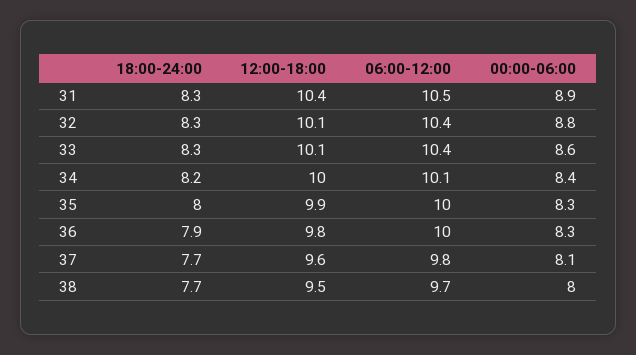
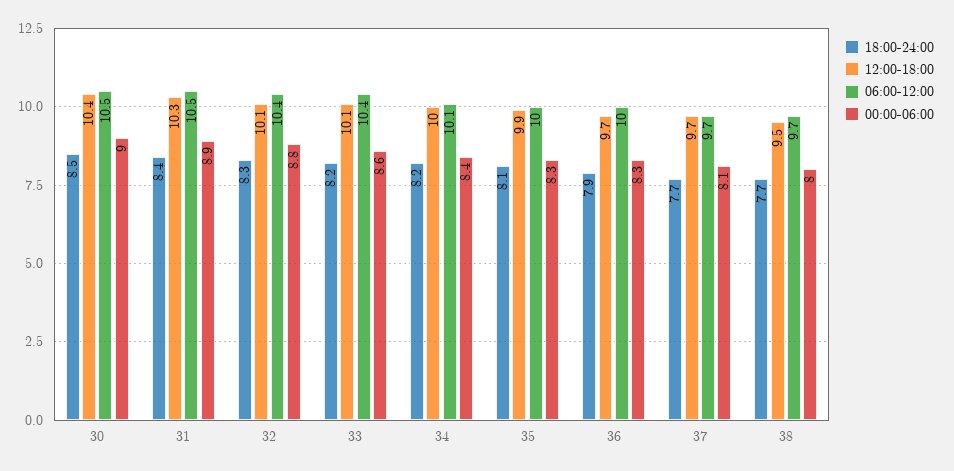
18:00-24:00, 31: 8.3 -> 8.4
12:00-18:00, 31: 10.4 -> 10.3
18:00-24:00, 33: 8.3 -> 8.2
18:00-24:00, 35: 8 -> 8.1
12:00-18:00, 36: 9.8 -> 9.7
12:00-18:00, 37: 9.6 -> 9.7
06:00-12:00, 37: 9.8 -> 9.7
18:00-24:00, 30: none -> 8.5
12:00-18:00, 30: none -> 10.4
06:00-12:00, 30: none -> 10.5
00:00-06:00, 30: none -> 9

